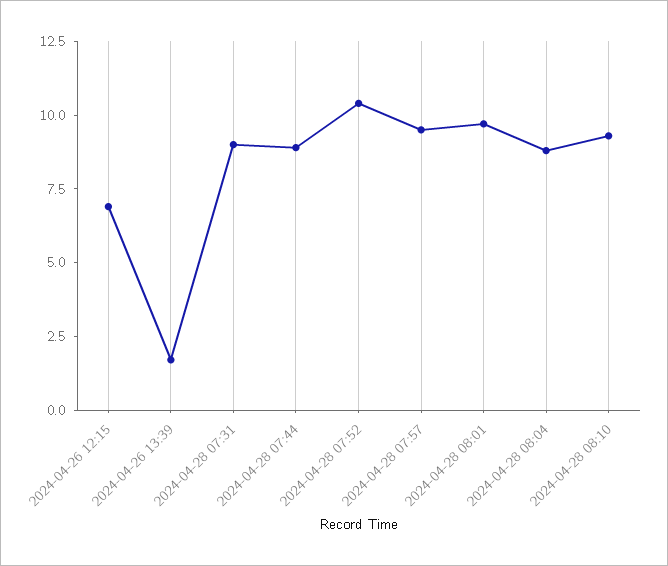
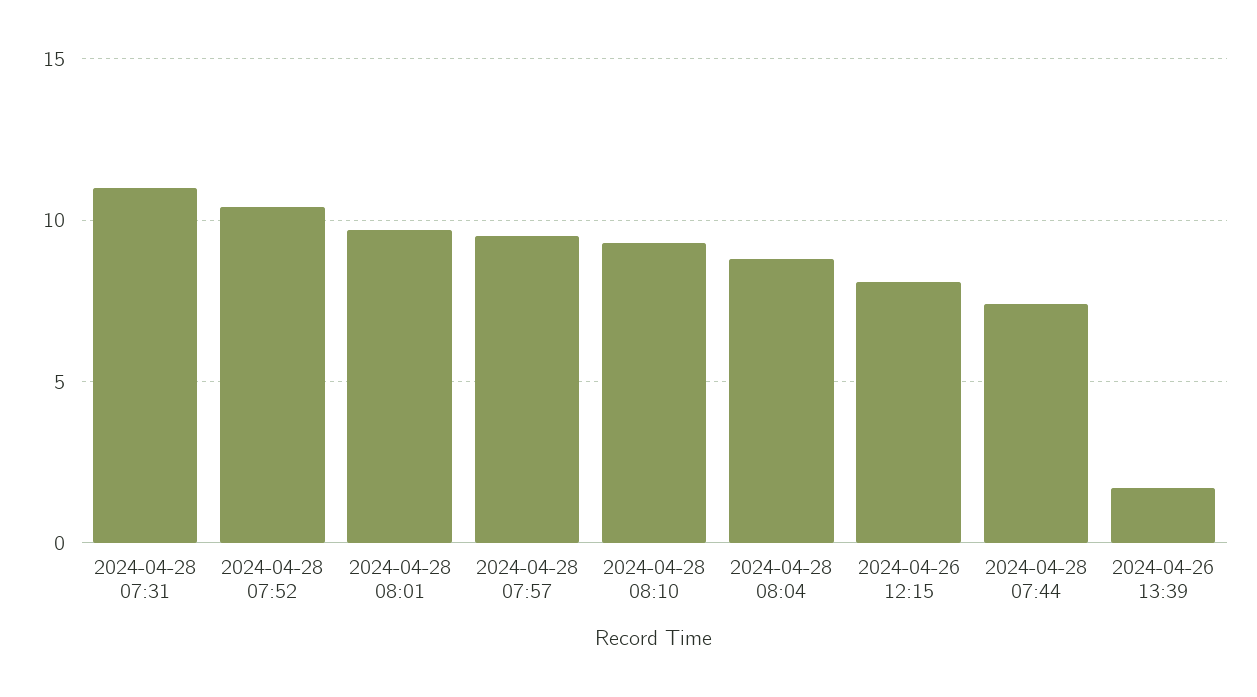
2024-04-26 12:15: 7 -> 8
2024-04-28 07:31: 9 -> 11
2024-04-28 07:44: 9 -> 7.5

